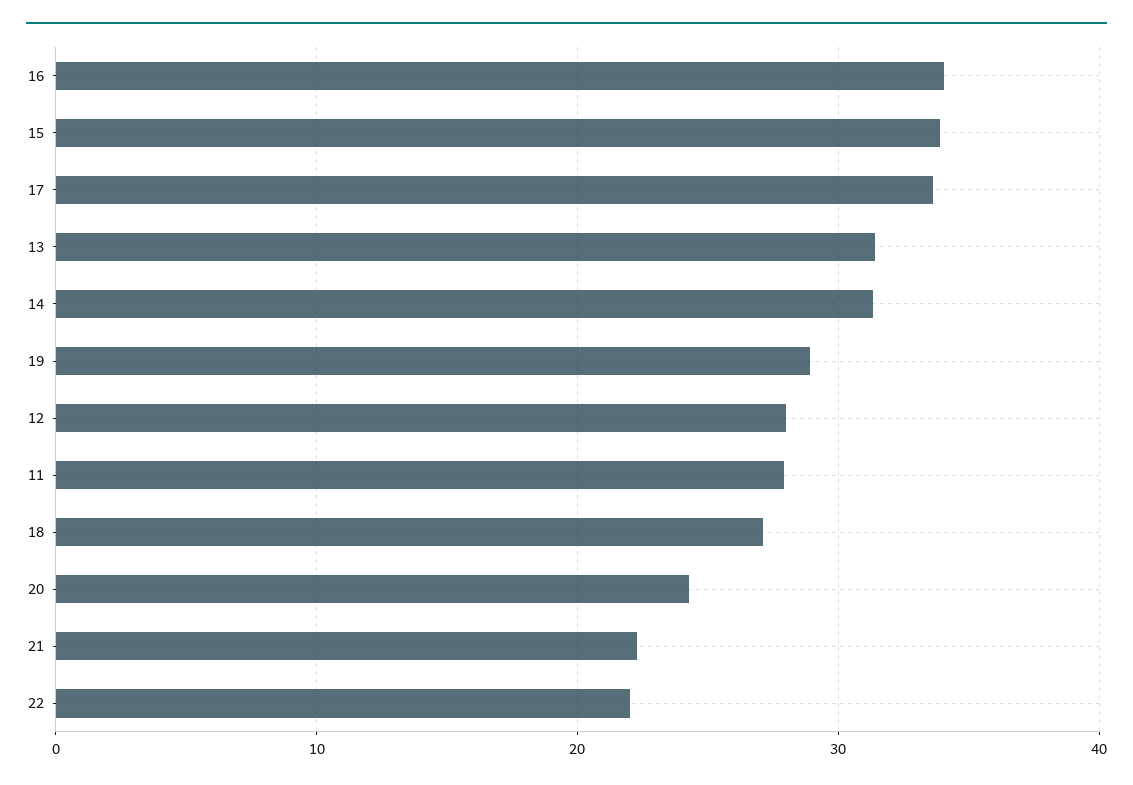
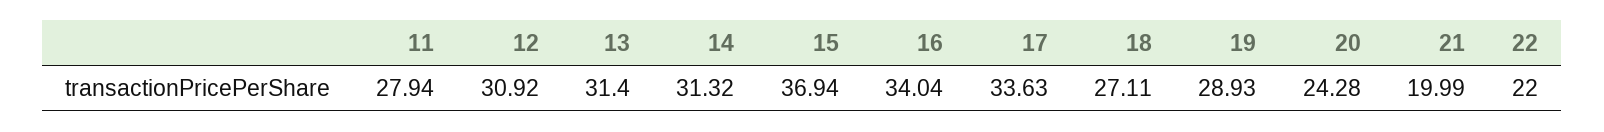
15: 34 -> 36.94
12: 28 -> 30.92
21: 22 -> 19.99

